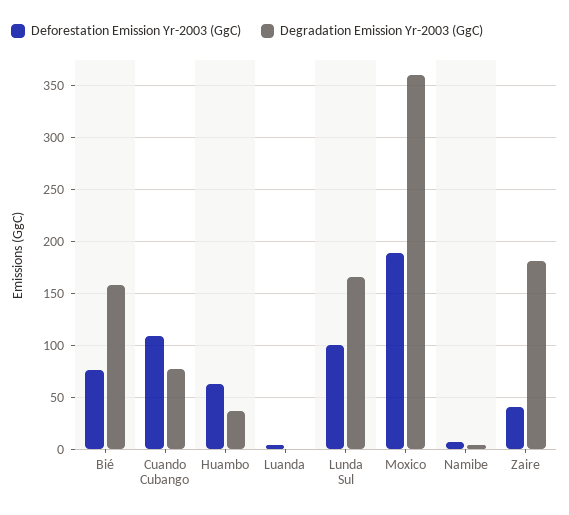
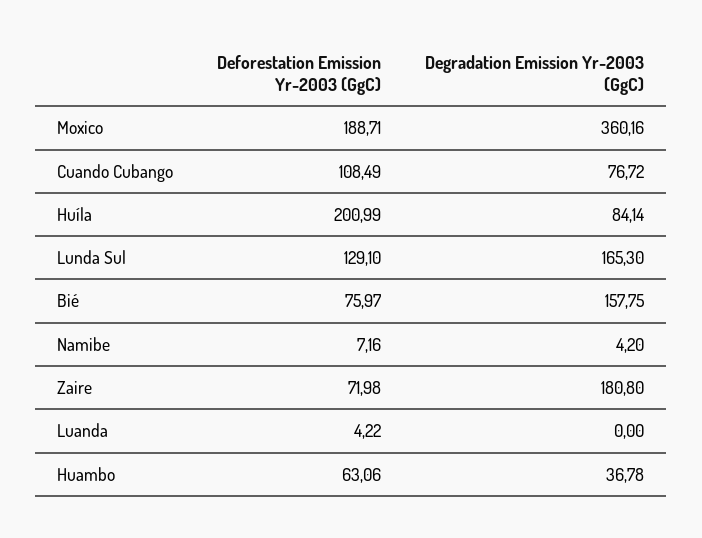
Deforestation Emission Yr-2003 (GgC), Lunda Sul: 100 -> 129.1
Deforestation Emission Yr-2003 (GgC), Zaire: 40 -> 71.98
Deforestation Emission Yr-2003 (GgC), Huíla: none -> 200.99
Degradation Emission Yr-2003 (GgC), Huíla: none -> 84.14

